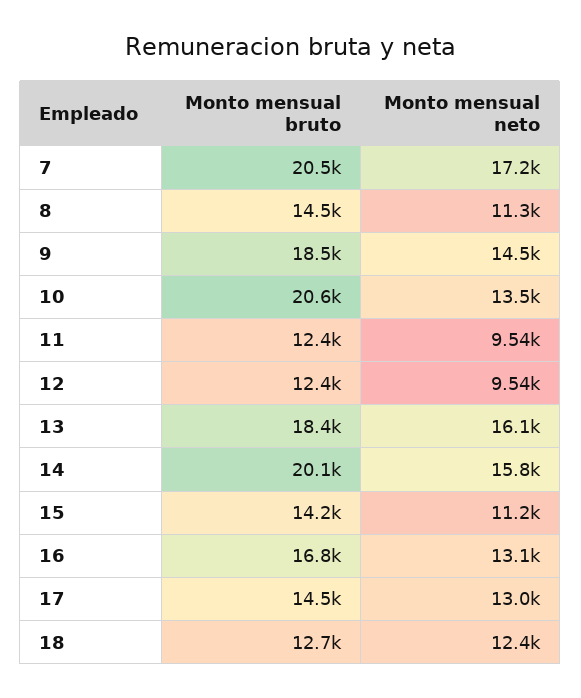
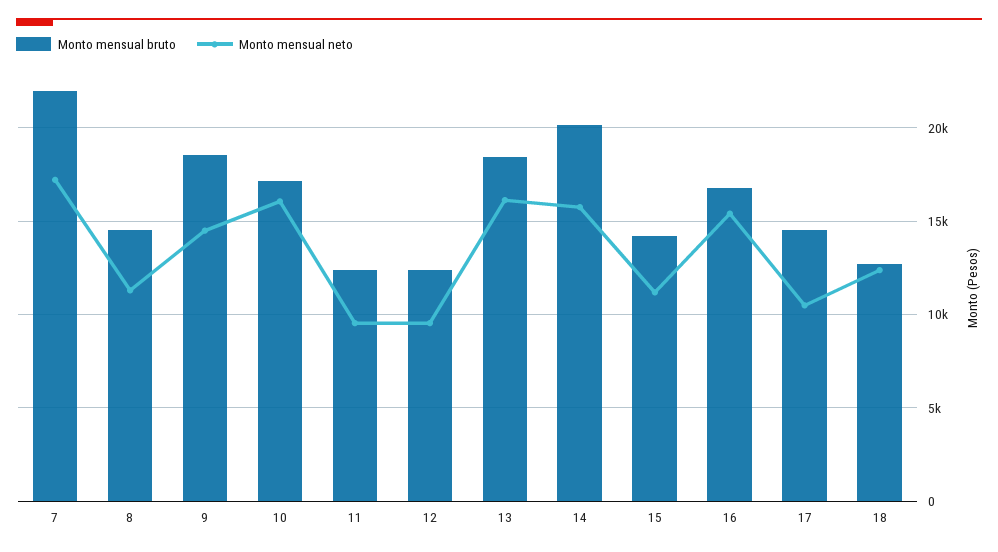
Monto mensual bruto, 7: 20500 -> 22000
Monto mensual bruto, 10: 20600 -> 17000
Monto mensual neto, 10: 13500 -> 16000
Monto mensual neto, 16: 13100 -> 15500
Monto mensual neto, 17: 13000 -> 10500

